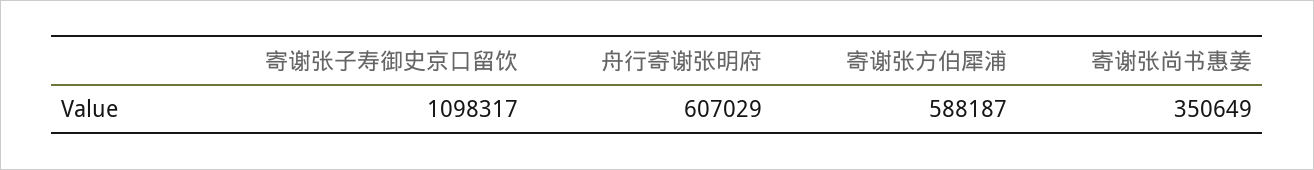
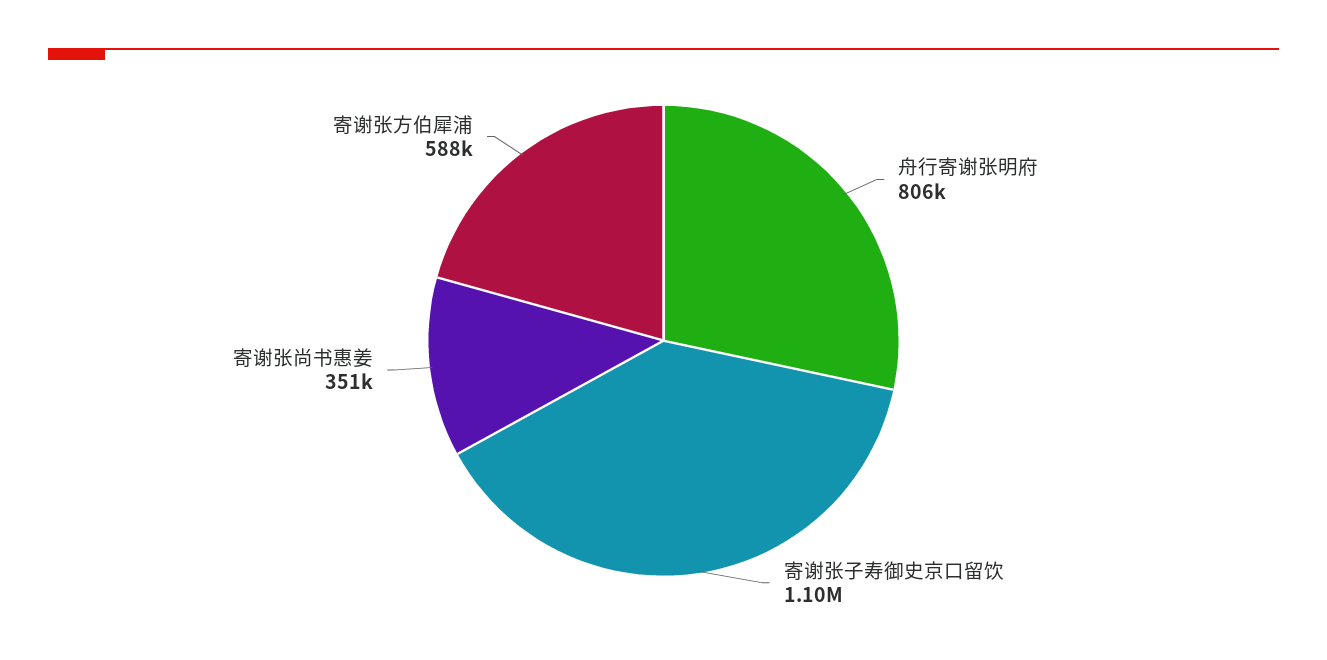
舟行寄谢张明府: 607029 -> 806000

